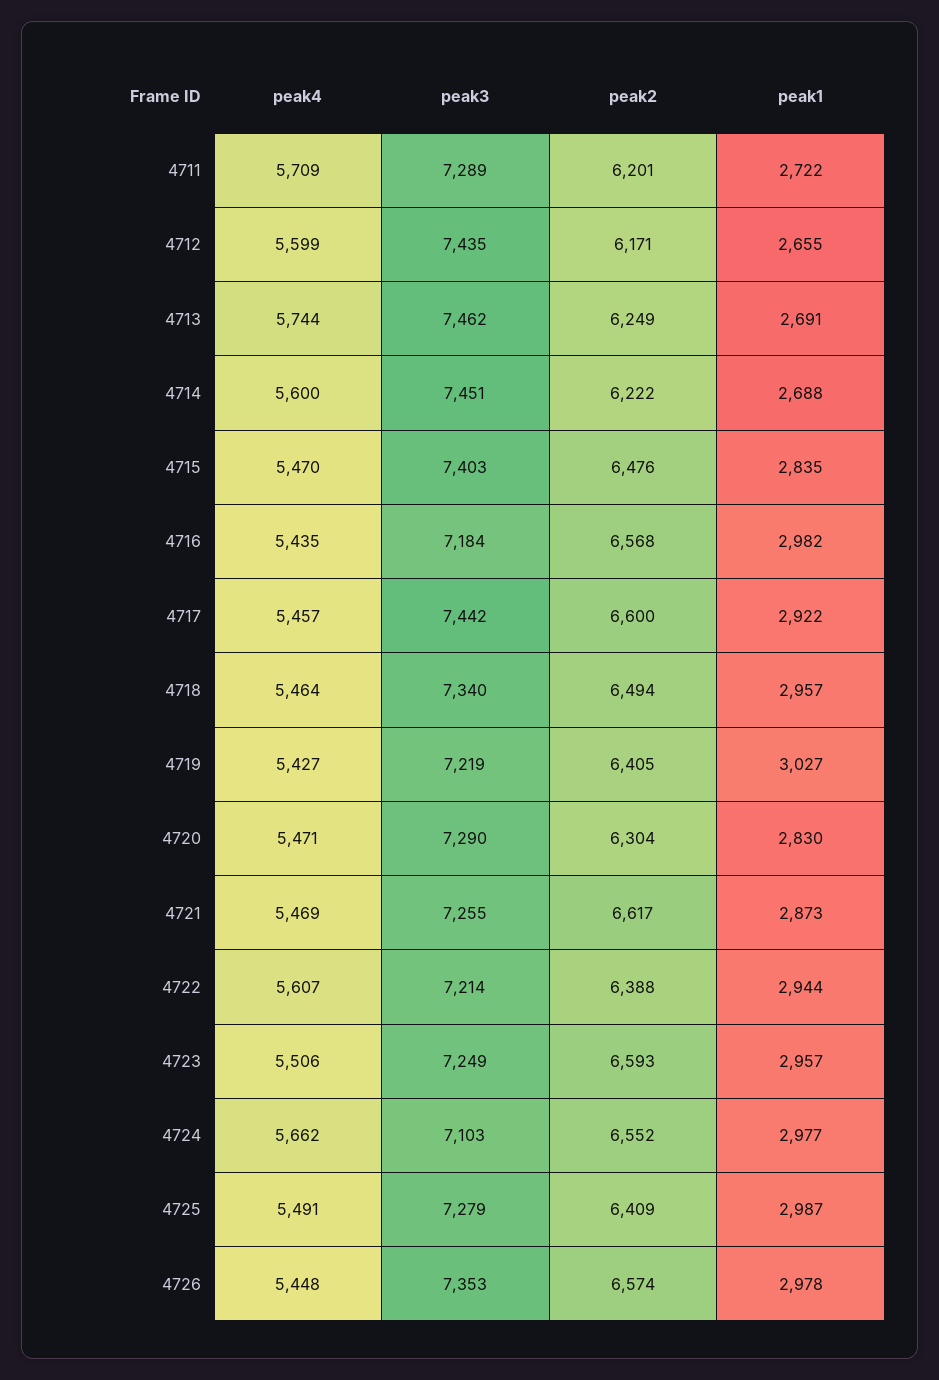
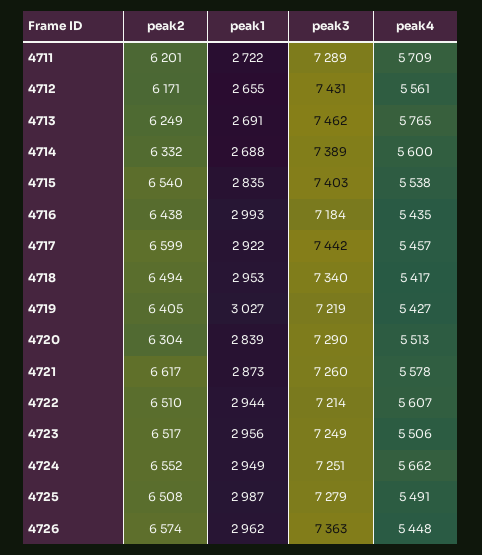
peak4, 4712: 5599 -> 5561
peak3, 4712: 7435 -> 7431
peak4, 4713: 5744 -> 5765
peak3, 4714: 7451 -> 7389
peak2, 4714: 6222 -> 6332
peak4, 4715: 5470 -> 5538
peak2, 4715: 6476 -> 6540
peak2, 4716: 6568 -> 6438
peak1, 4716: 2982 -> 2993
peak2, 4717: 6600 -> 6599
peak4, 4718: 5464 -> 5417
peak1, 4718: 2957 -> 2953
peak4, 4720: 5471 -> 5513
peak1, 4720: 2830 -> 2839
peak4, 4721: 5469 -> 5578
peak3, 4721: 7255 -> 7260
peak2, 4722: 6388 -> 6510
peak2, 4723: 6593 -> 6517
peak1, 4723: 2957 -> 2956
peak3, 4724: 7103 -> 7251
peak1, 4724: 2977 -> 2949
peak2, 4725: 6409 -> 6508
peak3, 4726: 7353 -> 7363
peak1, 4726: 2978 -> 2962

